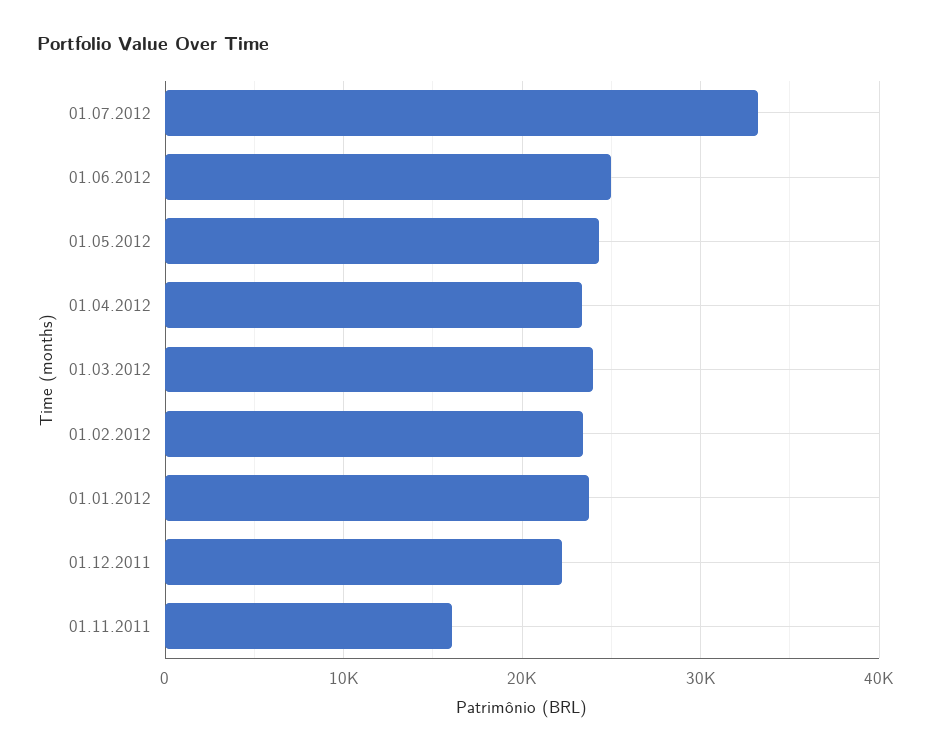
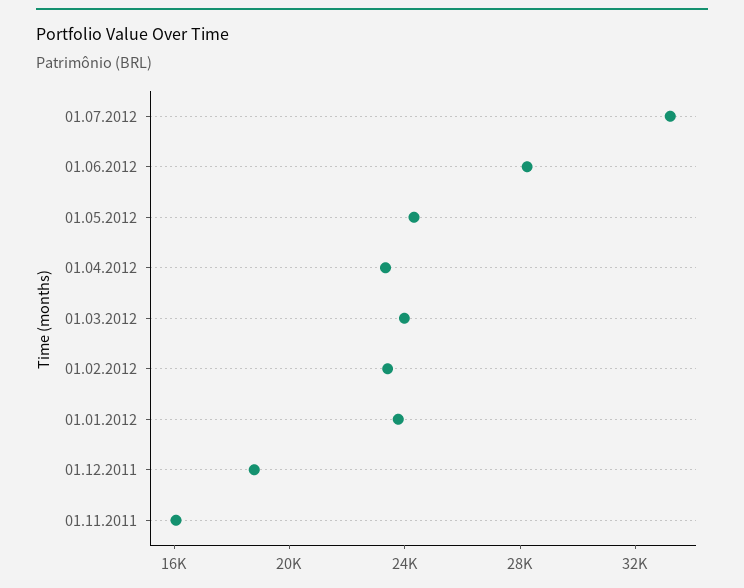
01.06.2012: 25000 -> 28000
01.12.2011: 22000 -> 19000

